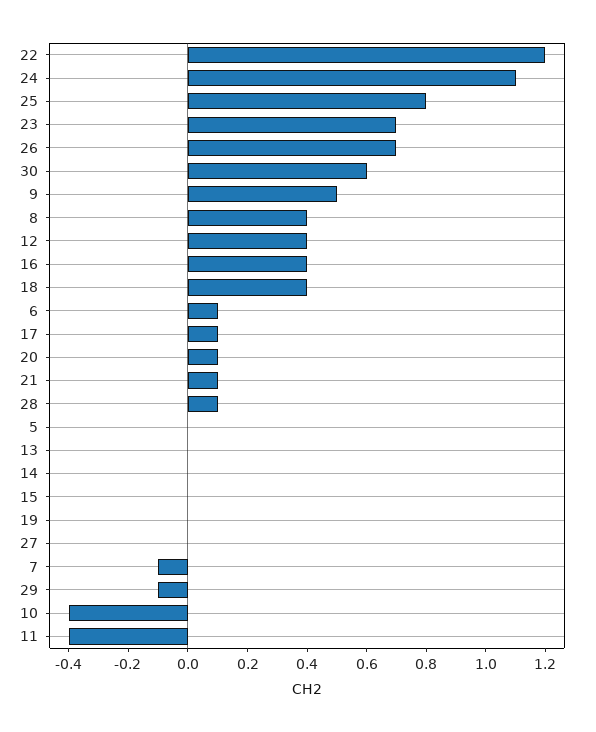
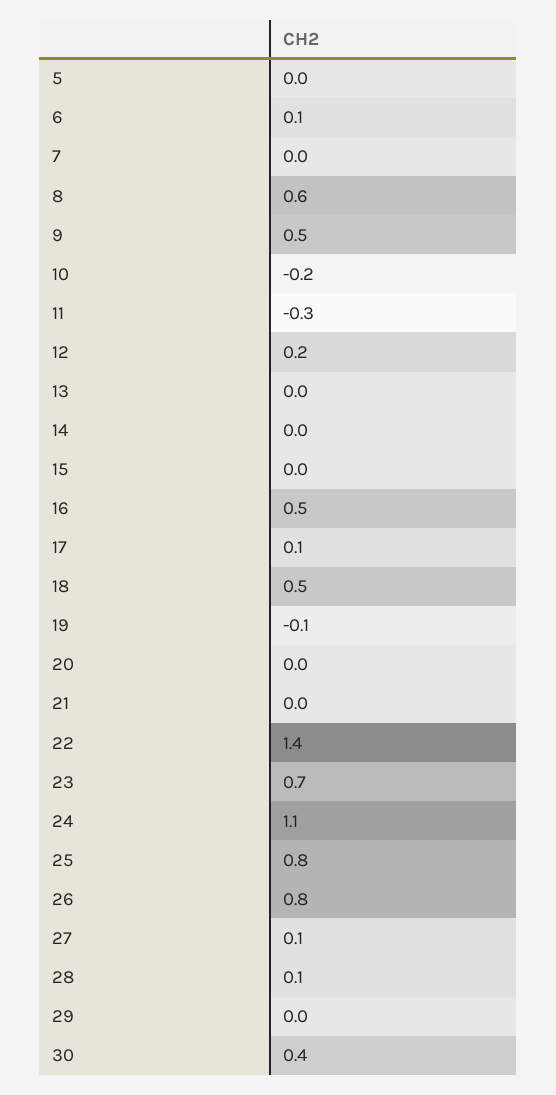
22: 1.2 -> 1.4
26: 0.7 -> 0.8
30: 0.6 -> 0.4
8: 0.4 -> 0.6
12: 0.4 -> 0.2
16: 0.4 -> 0.5
18: 0.4 -> 0.5
20: 0.1 -> 0
21: 0.1 -> 0
19: 0 -> -0.1
27: 0 -> 0.1
7: -0.1 -> 0
29: -0.1 -> 0
10: -0.4 -> -0.2
11: -0.4 -> -0.3

